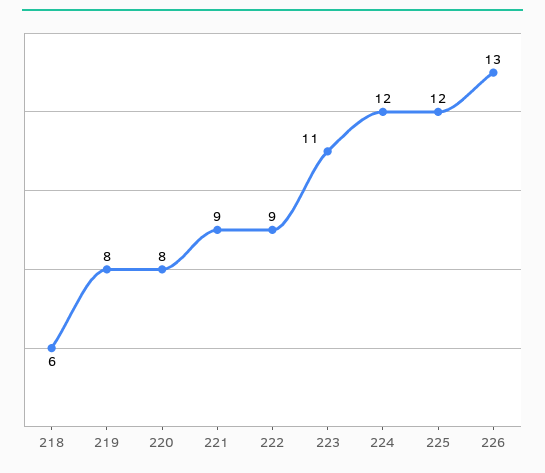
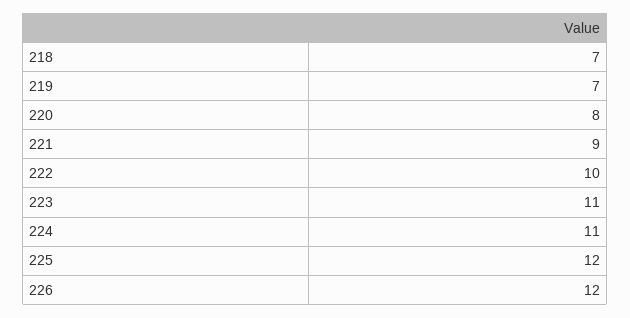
218: 6 -> 7
219: 8 -> 7
222: 9 -> 10
224: 12 -> 11
226: 13 -> 12

